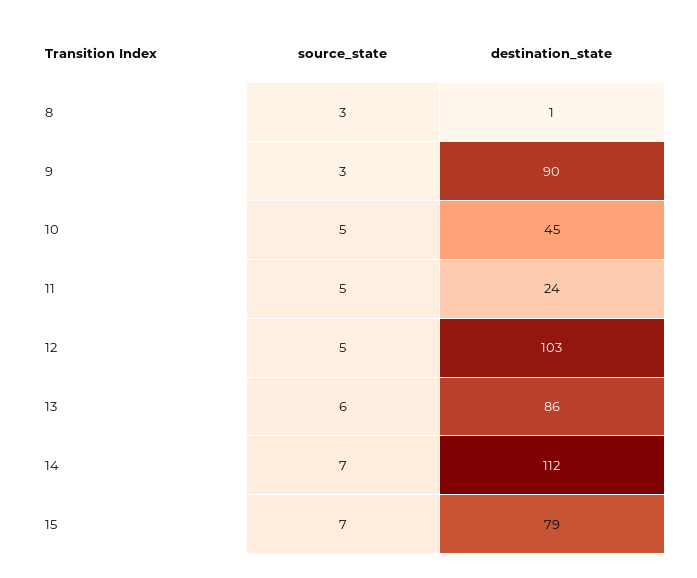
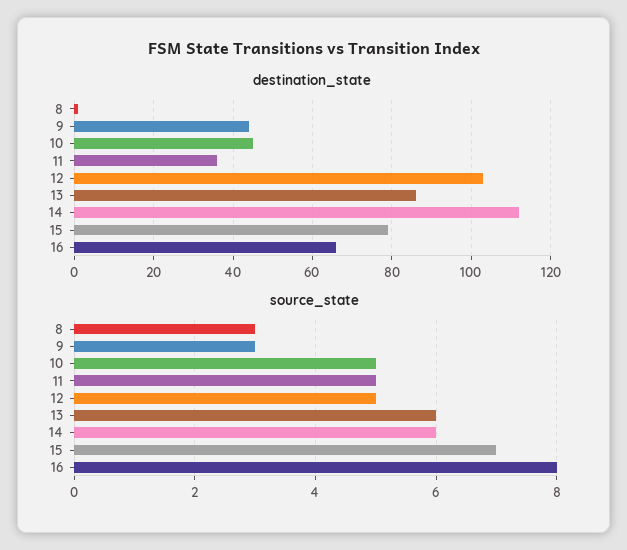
destination_state, 9: 90 -> 45
destination_state, 11: 24 -> 35
source_state, 14: 7 -> 6
destination_state, 16: none -> 65
source_state, 16: none -> 8

